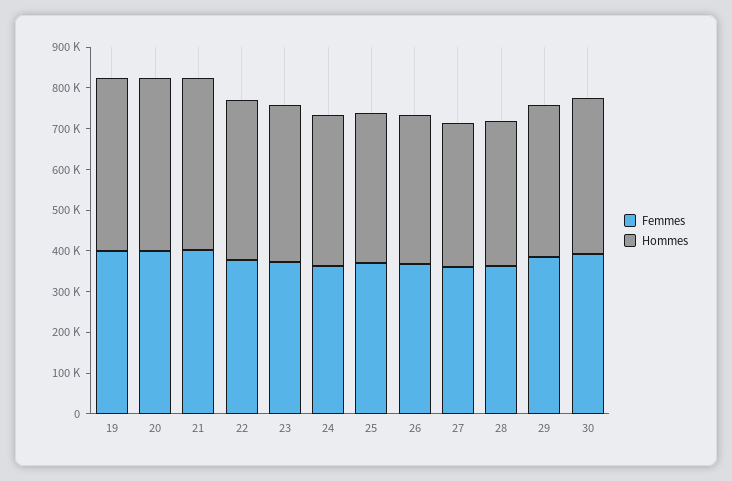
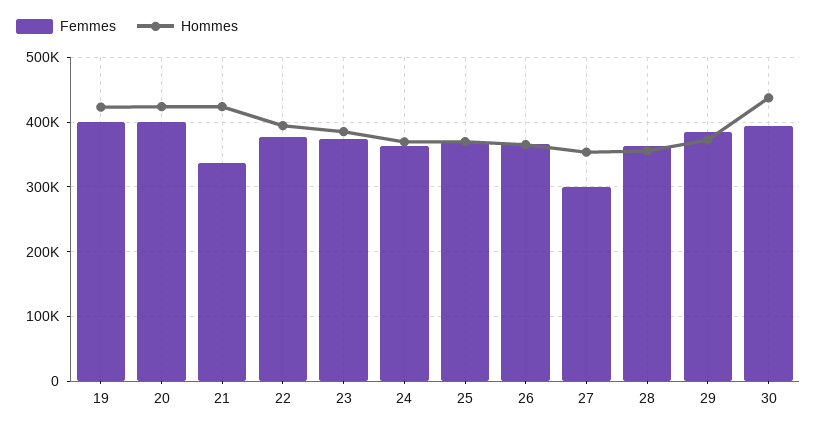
Femmes, 21: 400000 -> 340000
Femmes, 27: 360000 -> 300000
Hommes, 30: 380000 -> 440000

